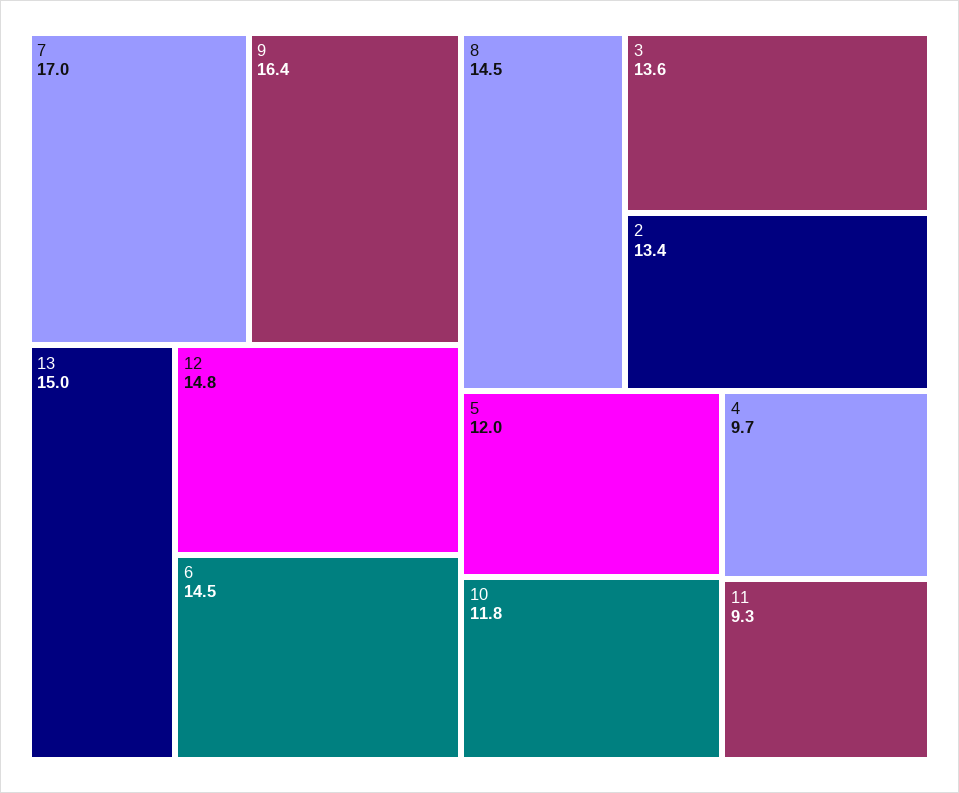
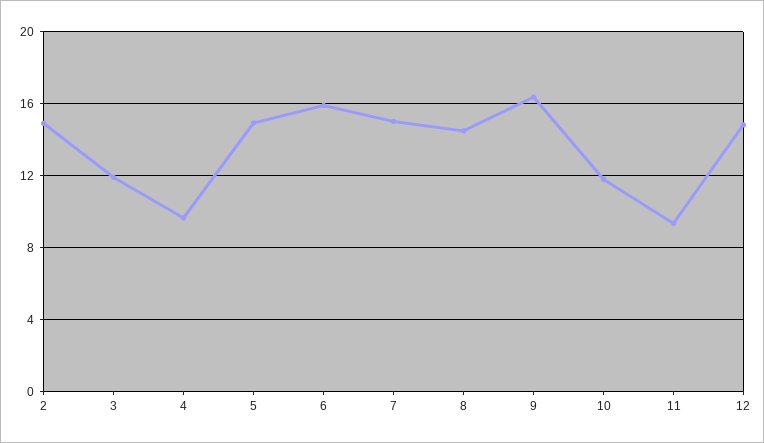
7: 17 -> 15
13: 15 -> none
6: 14.5 -> 16
3: 13.6 -> 12
2: 13.4 -> 15
5: 12 -> 15

